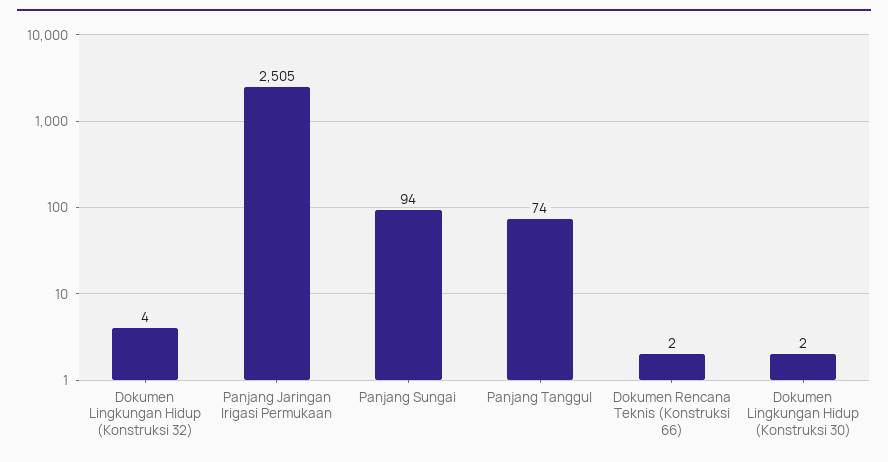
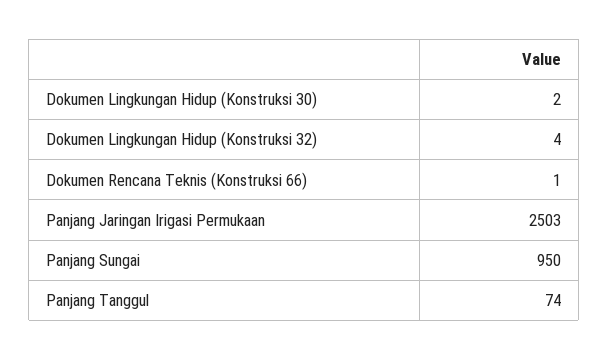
Panjang Jaringan Irigasi Permukaan: 2505 -> 2503
Panjang Sungai: 94 -> 950
Dokumen Rencana Teknis (Konstruksi 66): 2 -> 1

